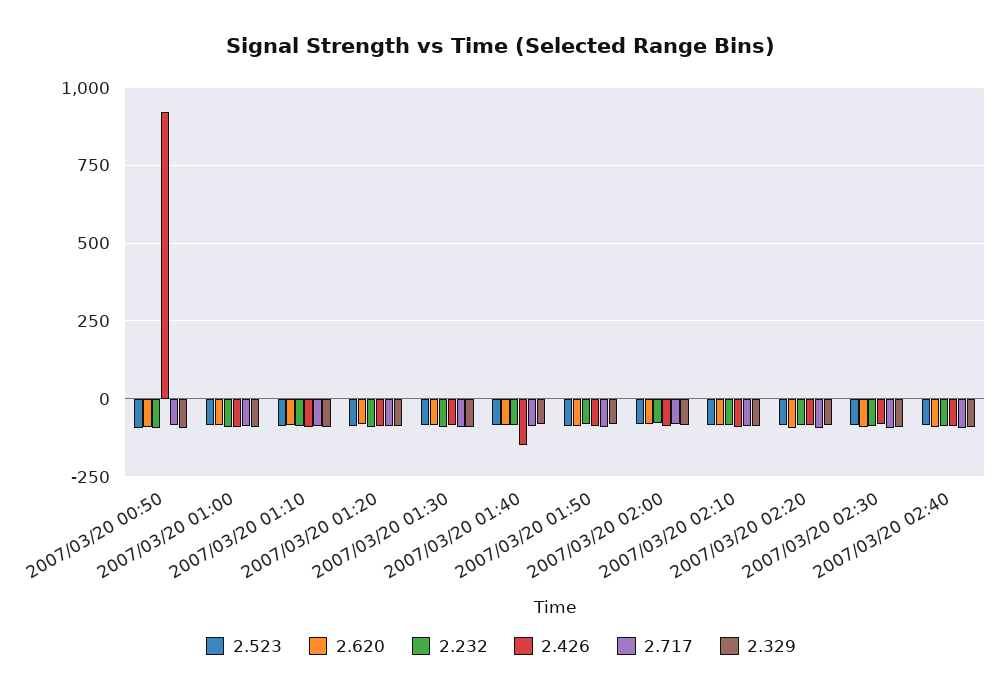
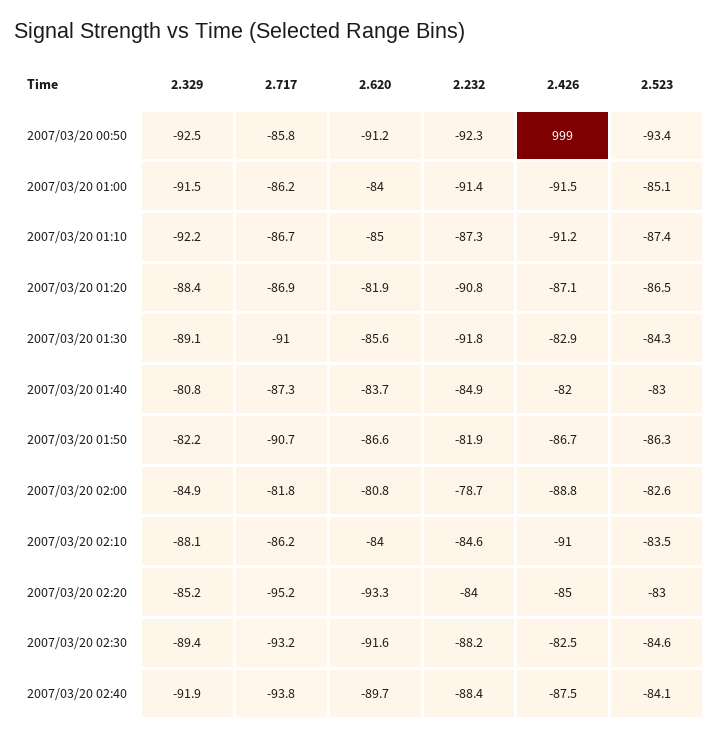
2.426, 2007/03/20 00:50: 925 -> 999
2.426, 2007/03/20 01:40: -150 -> -82

